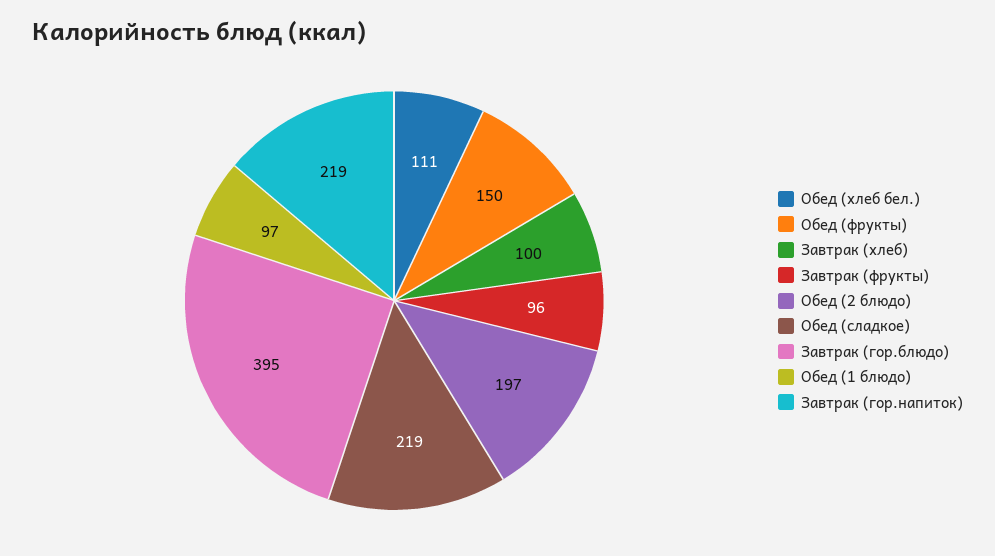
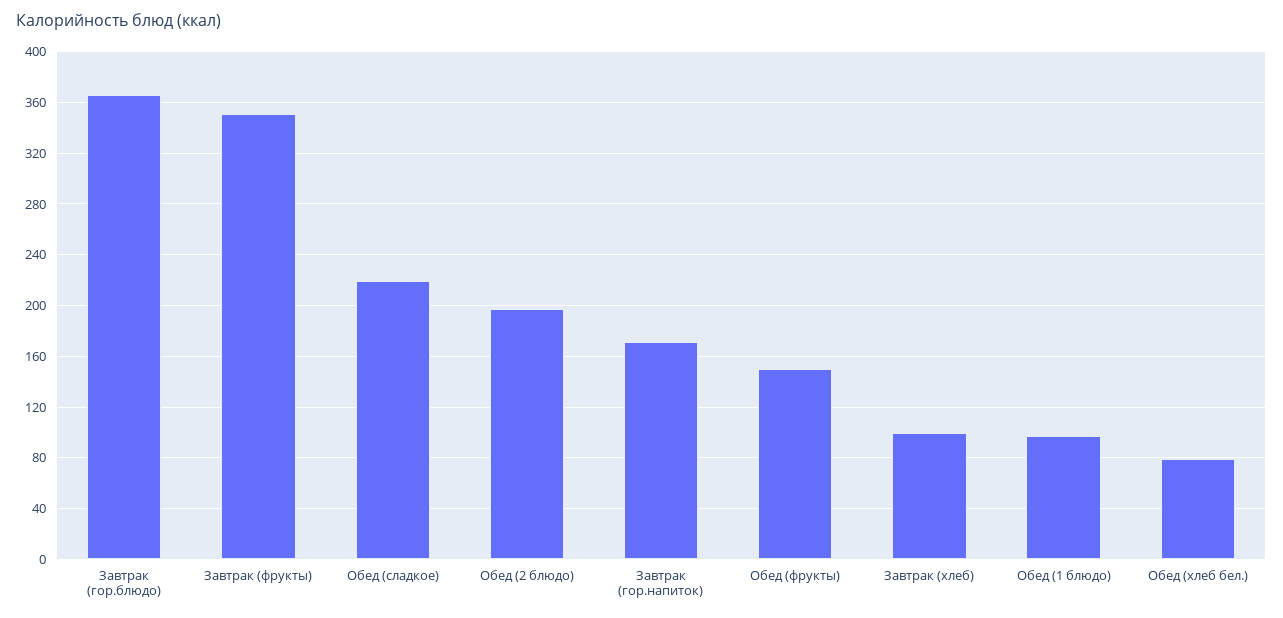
Обед (хлеб бел.): 111 -> 80
Завтрак (фрукты): 96 -> 350
Завтрак (гор.блюдо): 395 -> 365
Завтрак (гор.напиток): 219 -> 170

